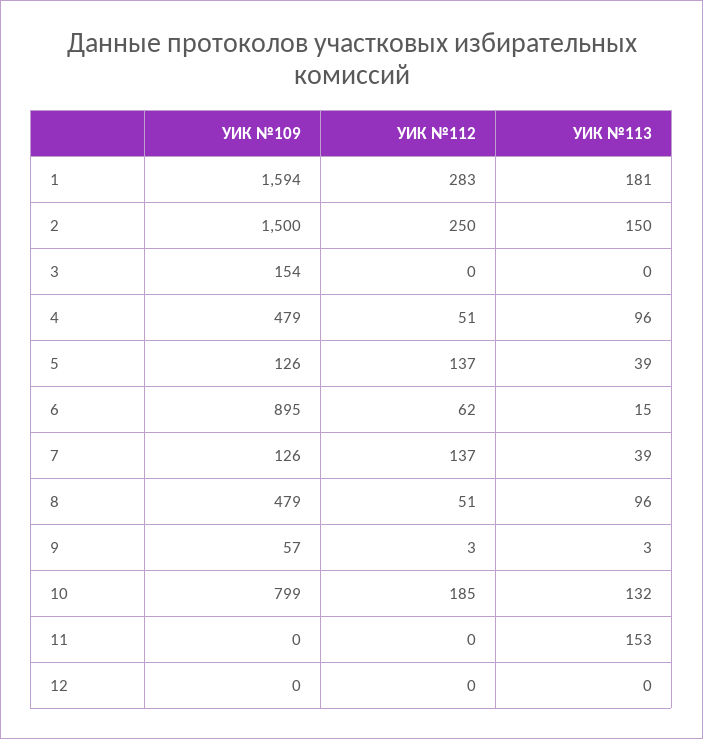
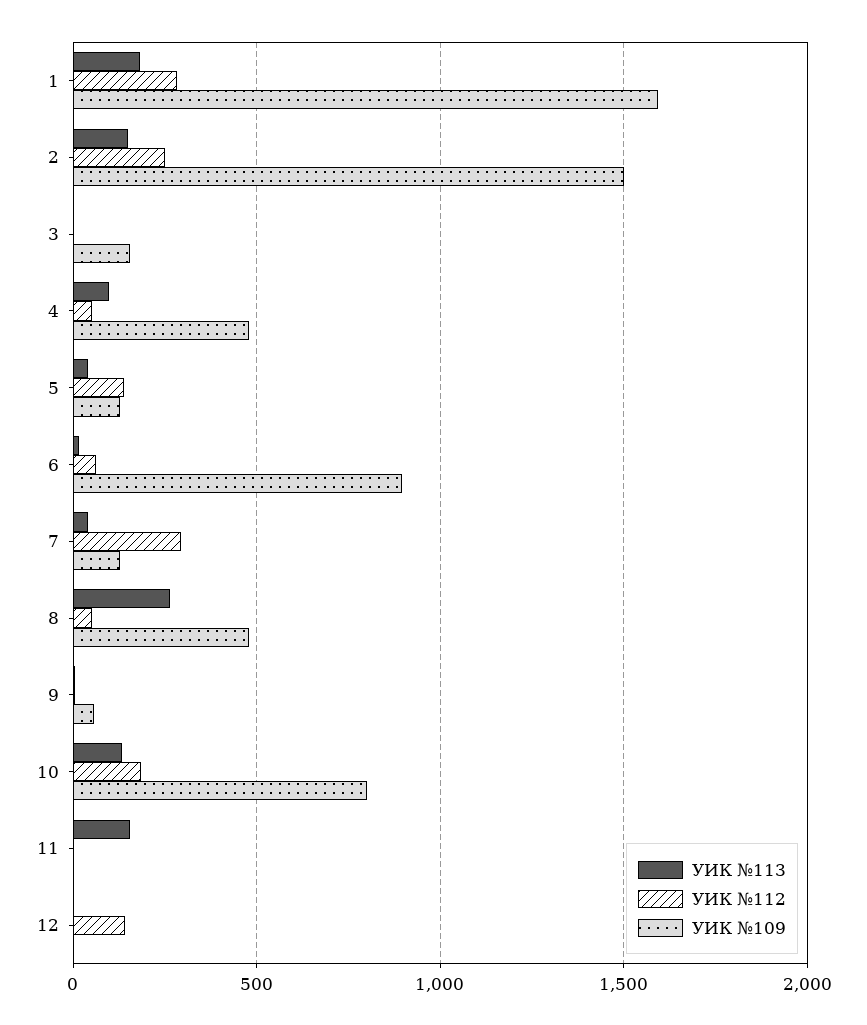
УИК №112, 7: 137 -> 300
УИК №113, 8: 96 -> 250
УИК №112, 12: 0 -> 150

